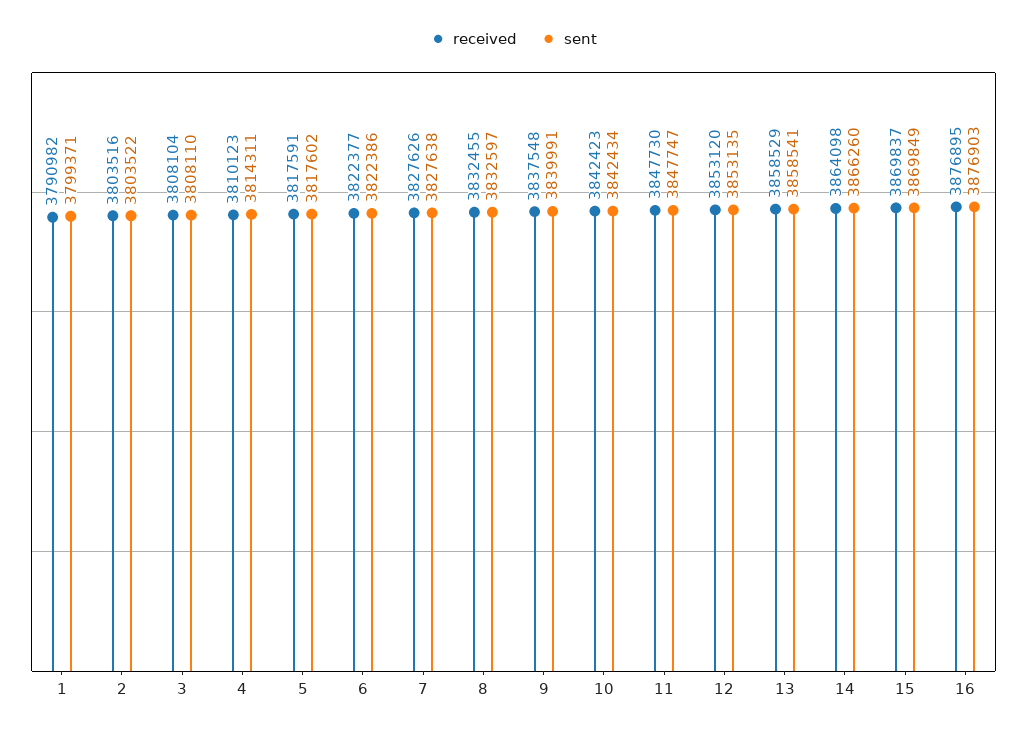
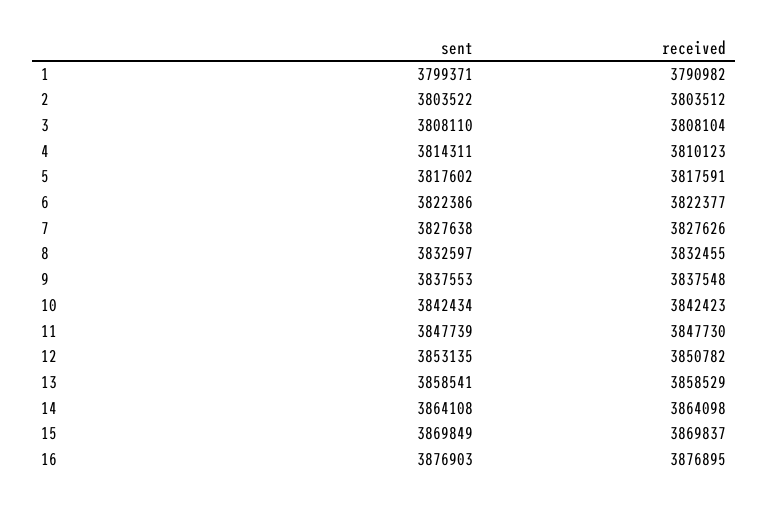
received, 2: 3803516 -> 3803512
sent, 9: 3839991 -> 3837553
sent, 11: 3847747 -> 3847739
received, 12: 3853120 -> 3850782
sent, 14: 3866260 -> 3864108

